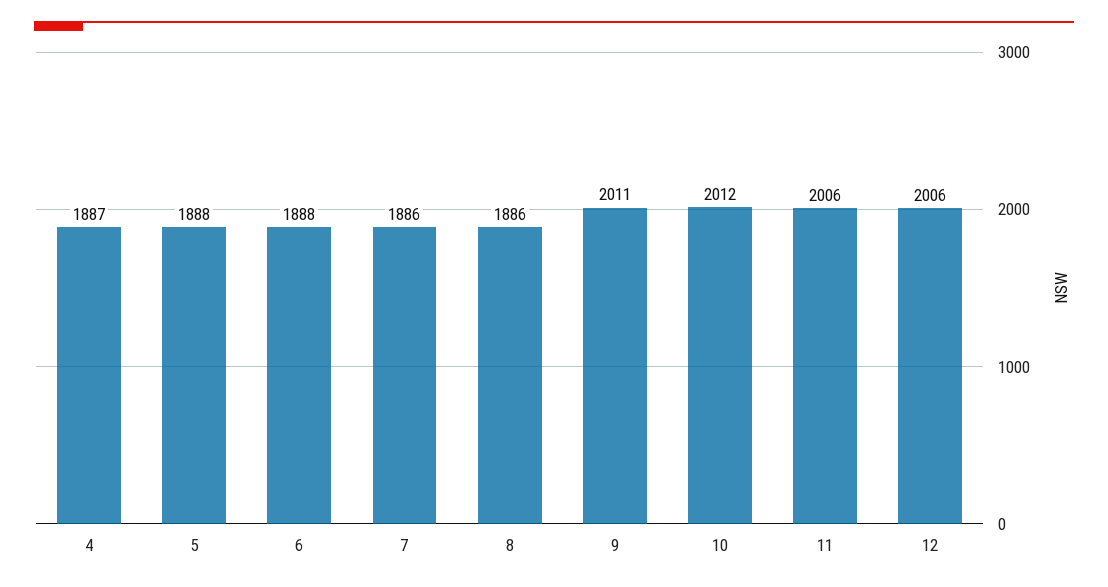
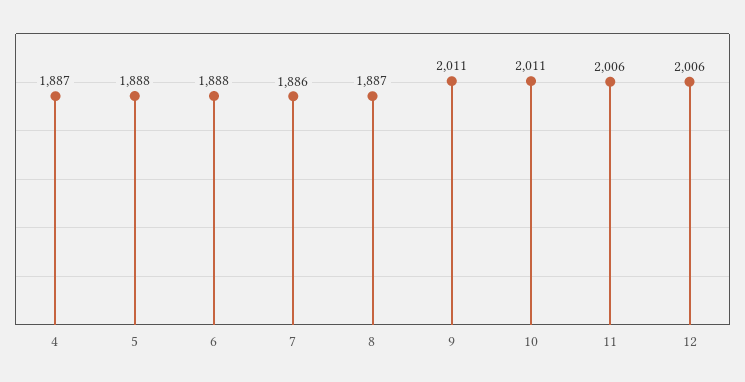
8: 1886 -> 1887
10: 2012 -> 2011

